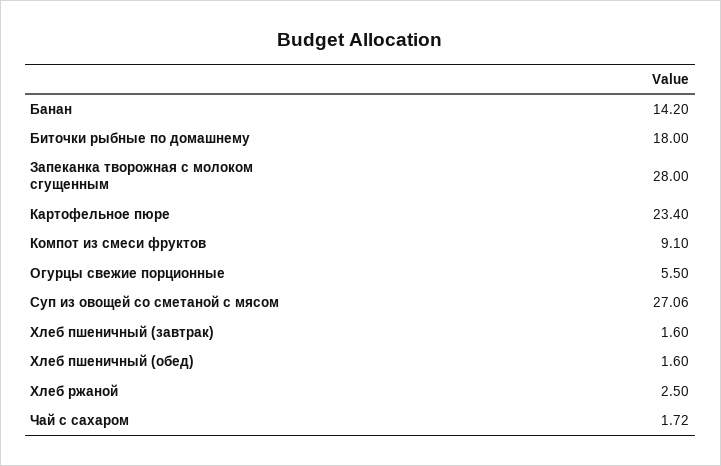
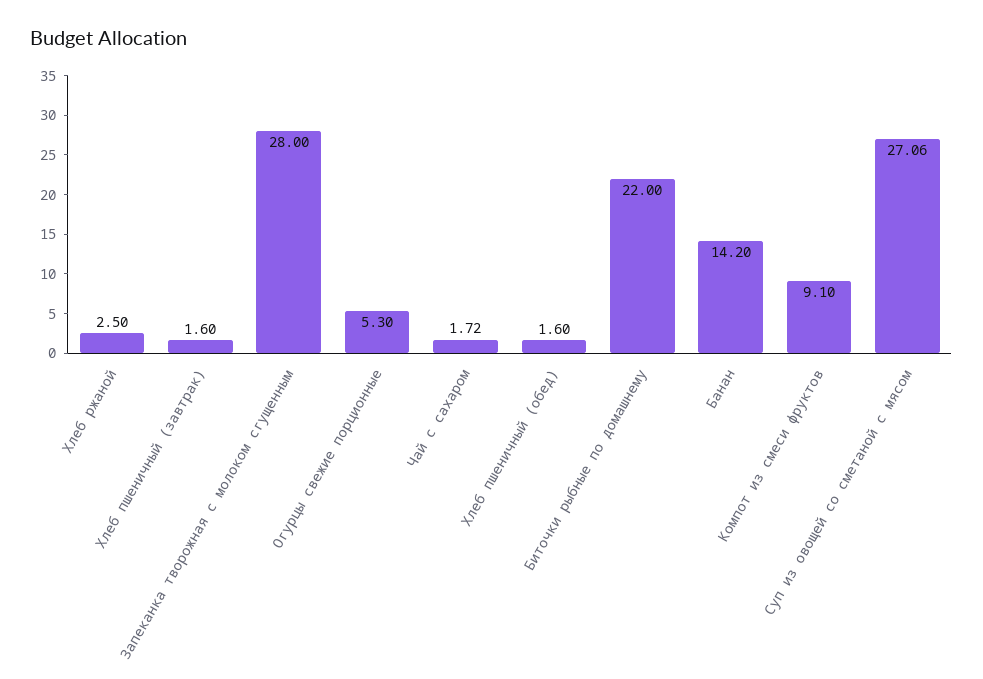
Биточки рыбные по домашнему: 18 -> 22
Картофельное пюре: 23.4 -> none
Огурцы свежие порционные: 5.5 -> 5.3

